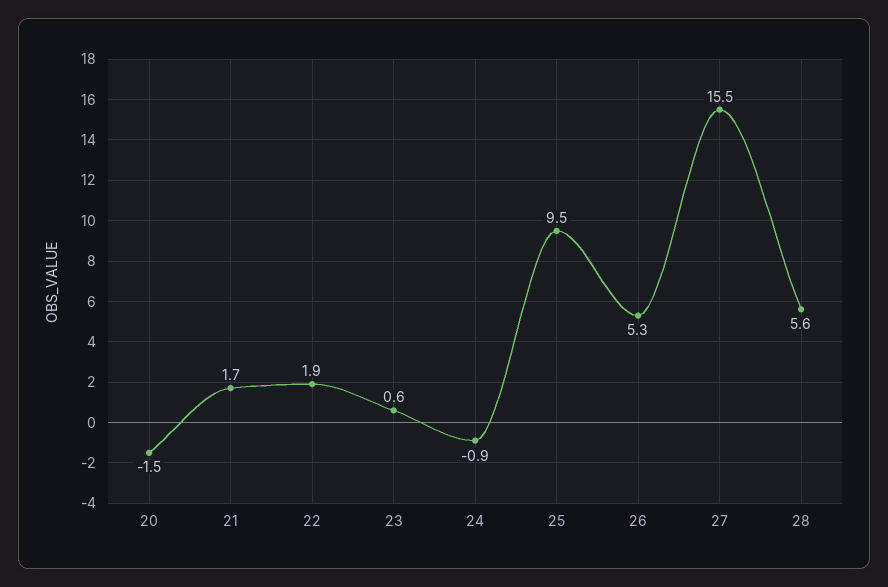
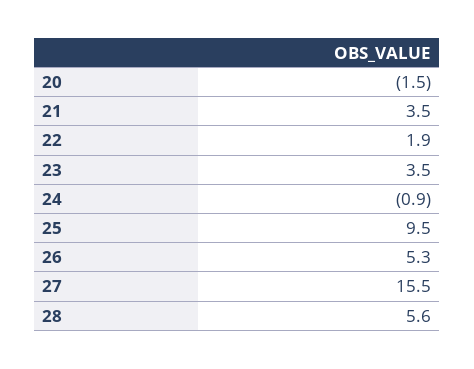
21: 1.7 -> 3.5
23: 0.6 -> 3.5

